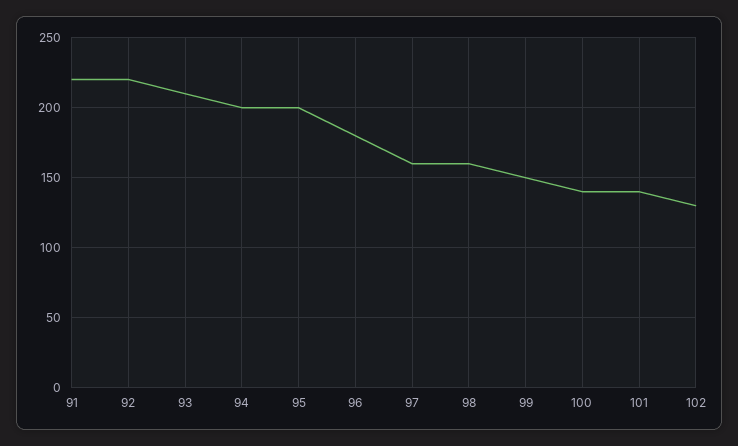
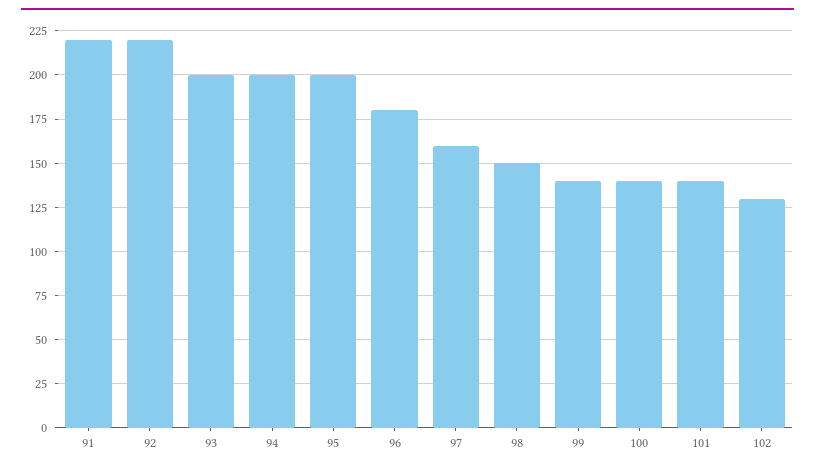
93: 210 -> 200
98: 160 -> 150
99: 150 -> 140

